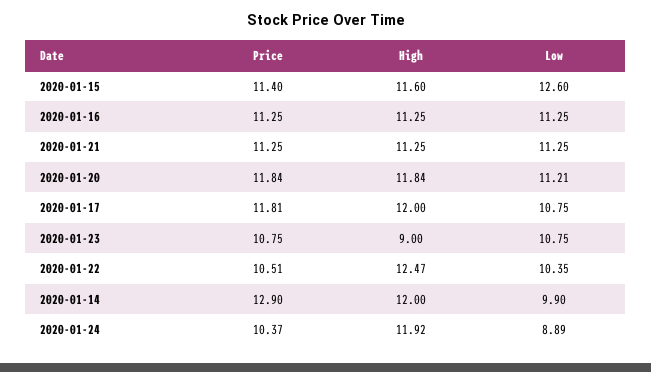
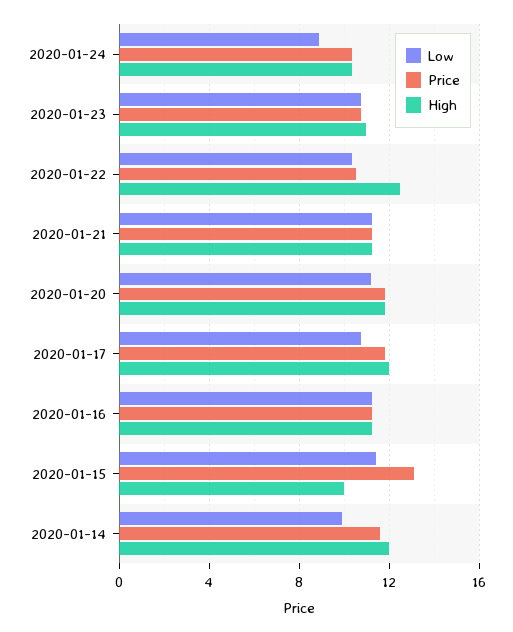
Price, 2020-01-15: 11.4 -> 13
High, 2020-01-15: 11.6 -> 10
Low, 2020-01-15: 12.6 -> 11.5
High, 2020-01-23: 9 -> 11
Price, 2020-01-14: 12.9 -> 11.5
High, 2020-01-24: 11.92 -> 10.5

